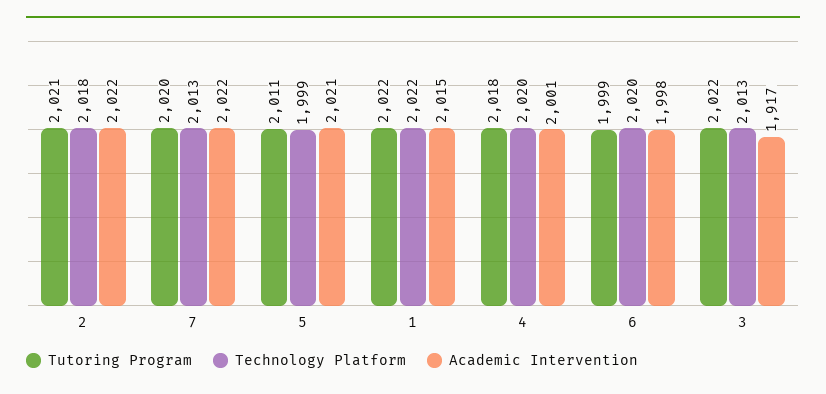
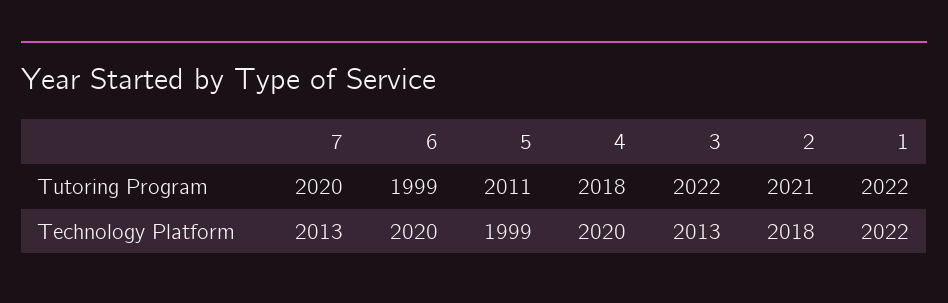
Academic Intervention, 2: 2022 -> none
Academic Intervention, 7: 2022 -> none
Academic Intervention, 5: 2021 -> none
Academic Intervention, 1: 2015 -> none
Academic Intervention, 4: 2001 -> none
Academic Intervention, 6: 1998 -> none
Academic Intervention, 3: 1917 -> none

